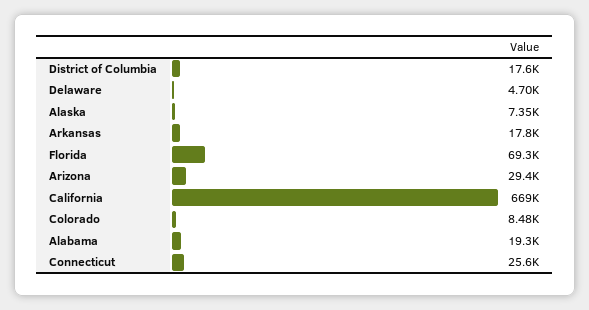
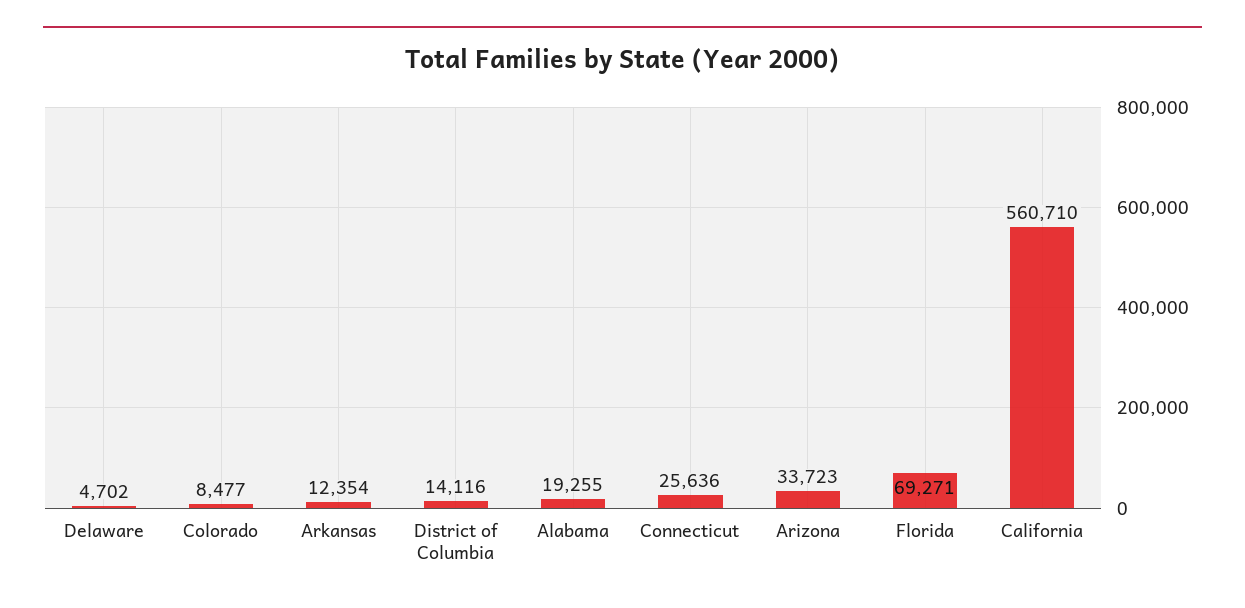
District of Columbia: 17600 -> 14116
Alaska: 7350 -> none
Arkansas: 17800 -> 12354
Arizona: 29400 -> 33723
California: 669000 -> 560710

